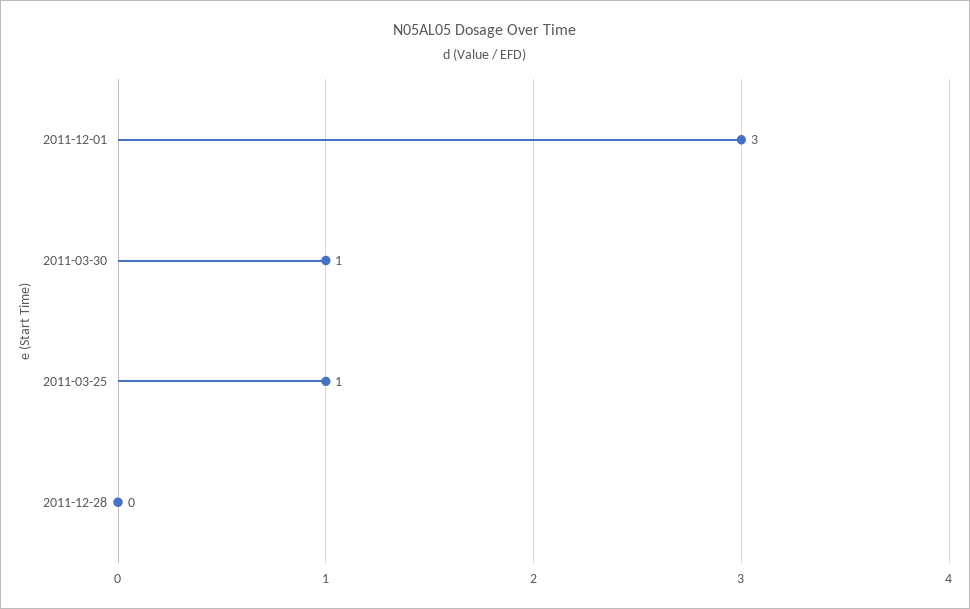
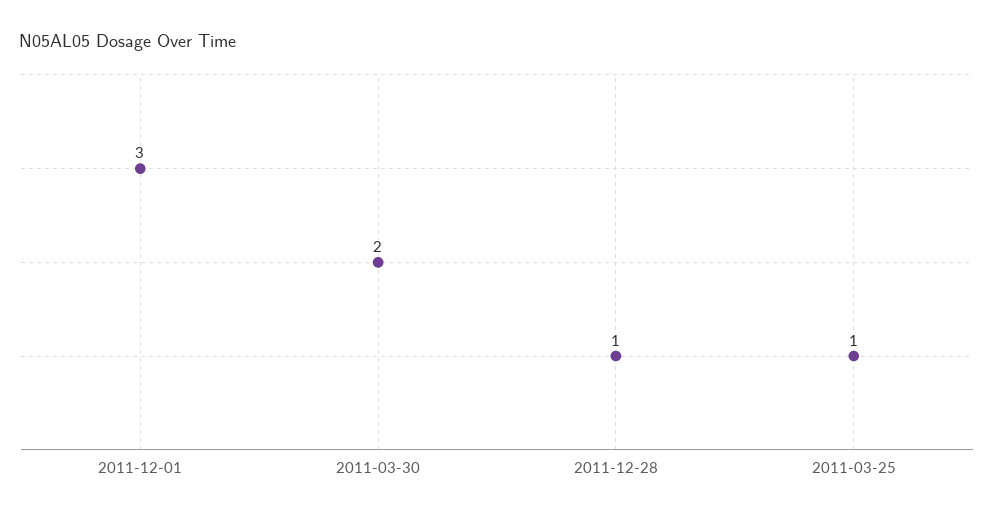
2011-03-30: 1 -> 2
2011-12-28: 0 -> 1

